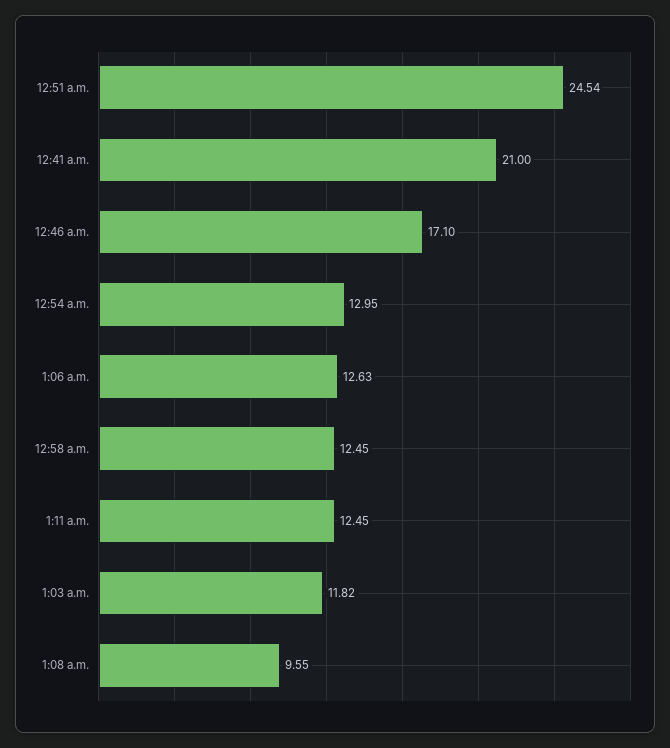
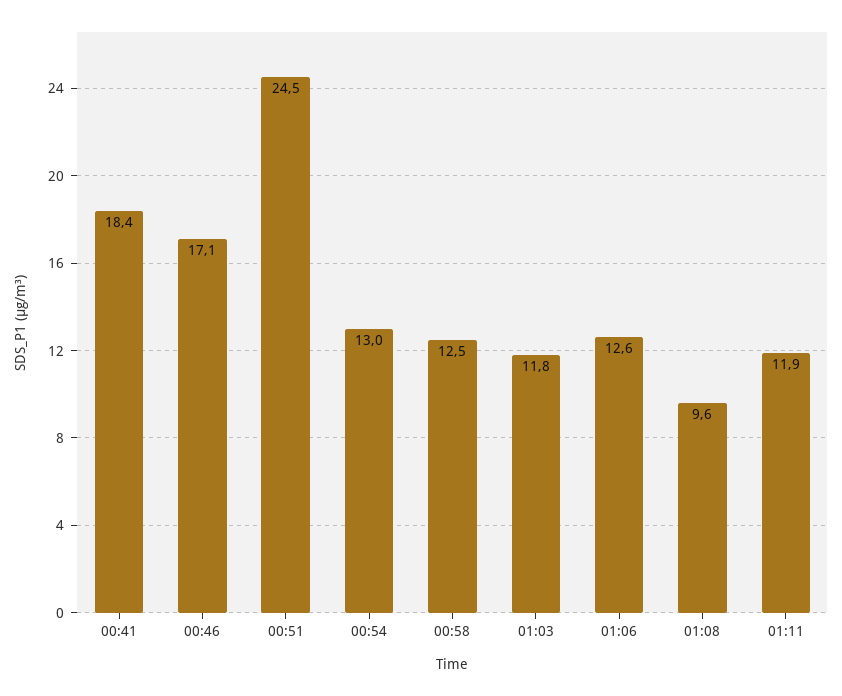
12:41 a.m.: 21 -> 18.4
1:11 a.m.: 12.45 -> 11.9

